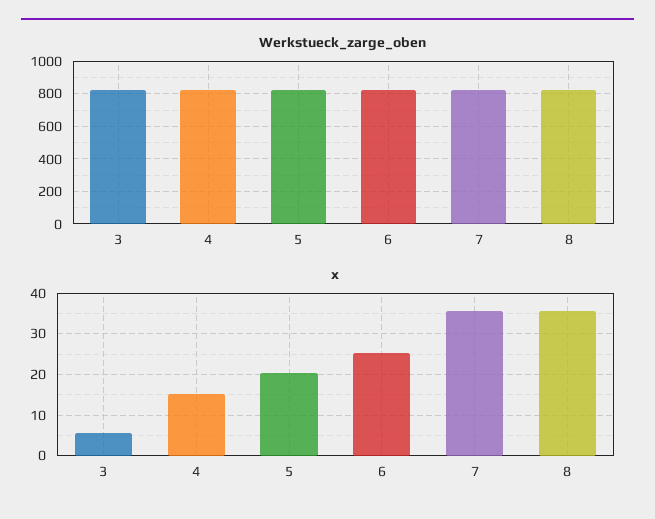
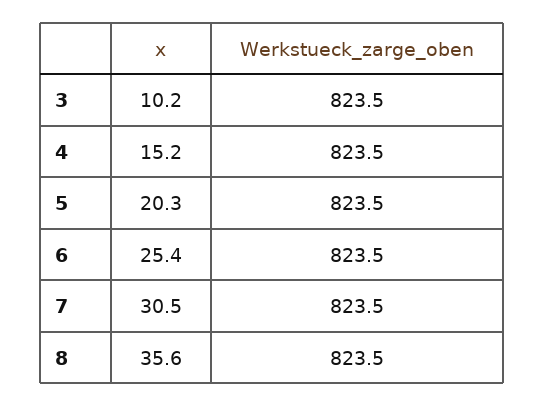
x, 3: 6 -> 10.2
x, 7: 36 -> 30.5

